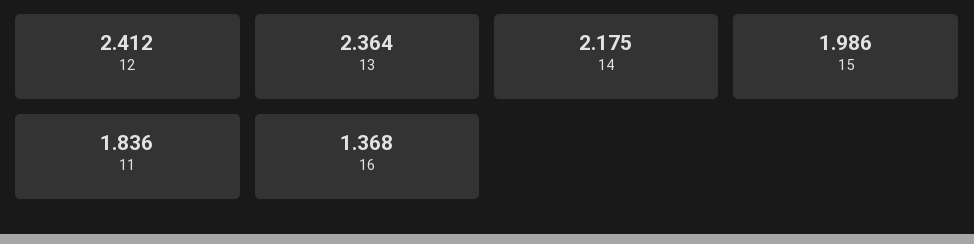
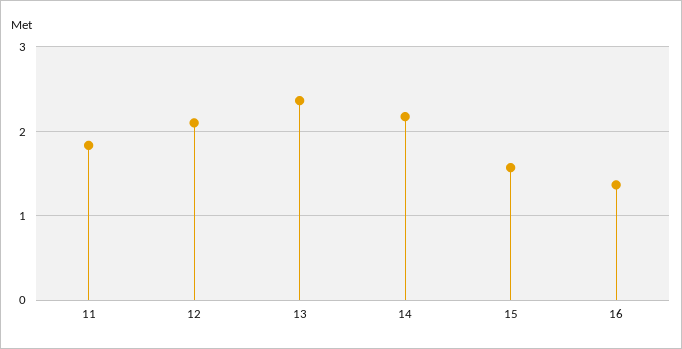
12: 2.412 -> 2.1
15: 1.986 -> 1.6

